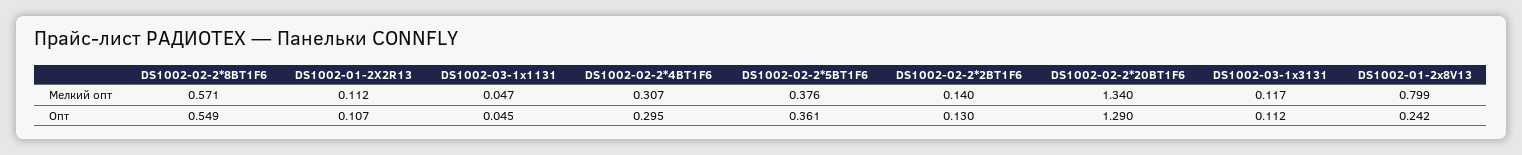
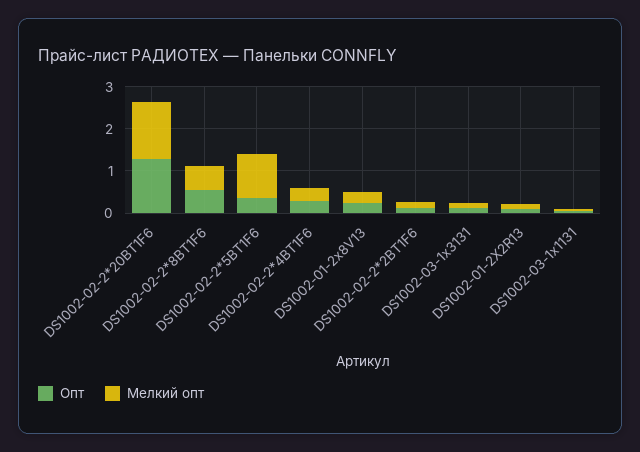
Мелкий опт, DS1002-02-2*5BT1F6: 0.376 -> 1
Мелкий опт, DS1002-01-2x8V13: 0.799 -> 0.2

